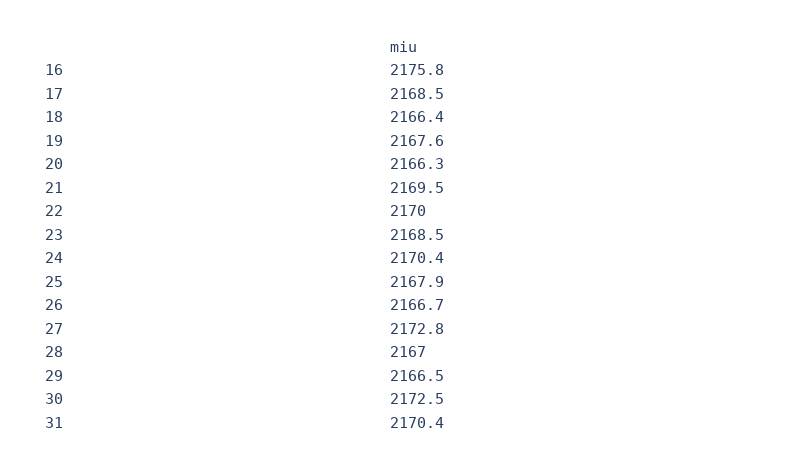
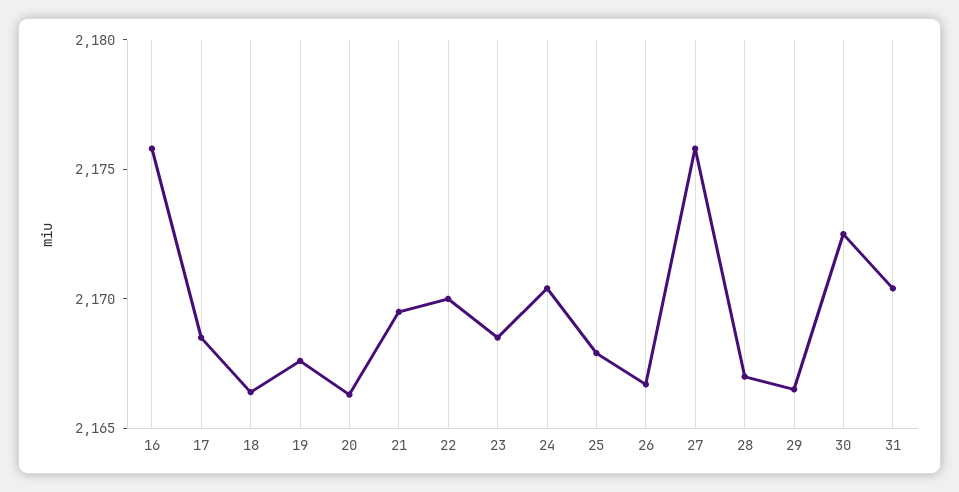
27: 2172.8 -> 2176

